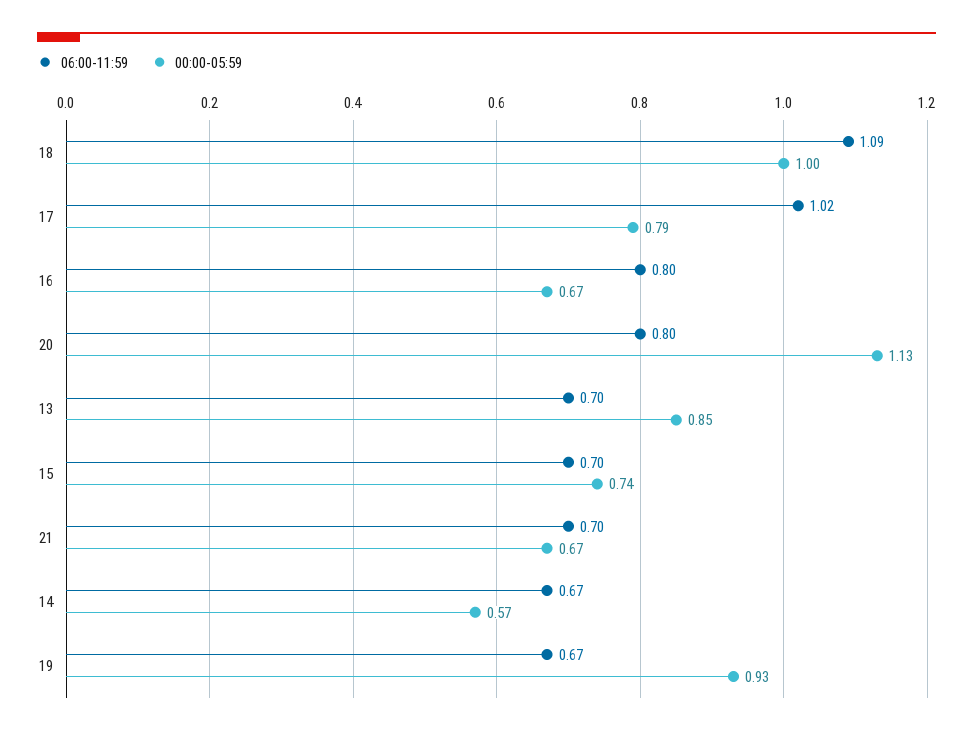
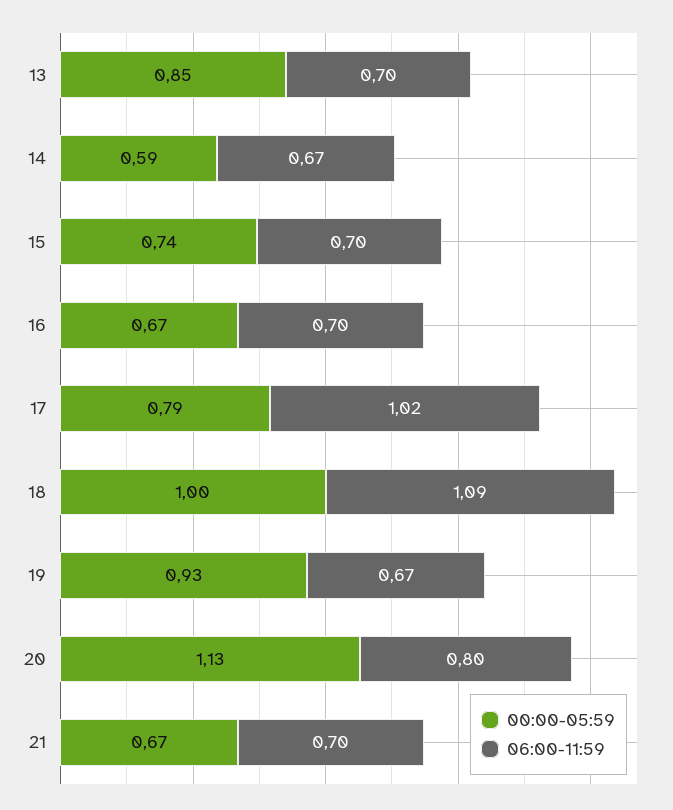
06:00-11:59, 16: 0.8 -> 0.7
00:00-05:59, 14: 0.57 -> 0.59

